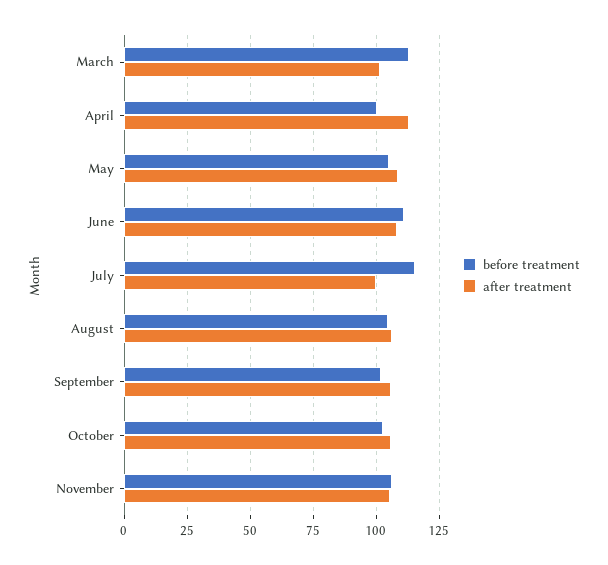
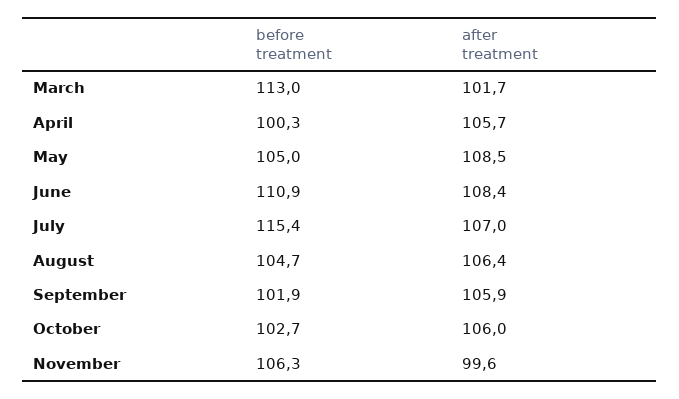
after treatment, April: 112.5 -> 105.7
after treatment, July: 100 -> 107
after treatment, November: 105 -> 99.6

